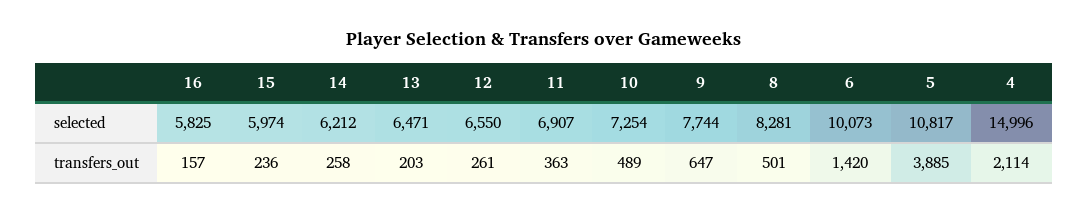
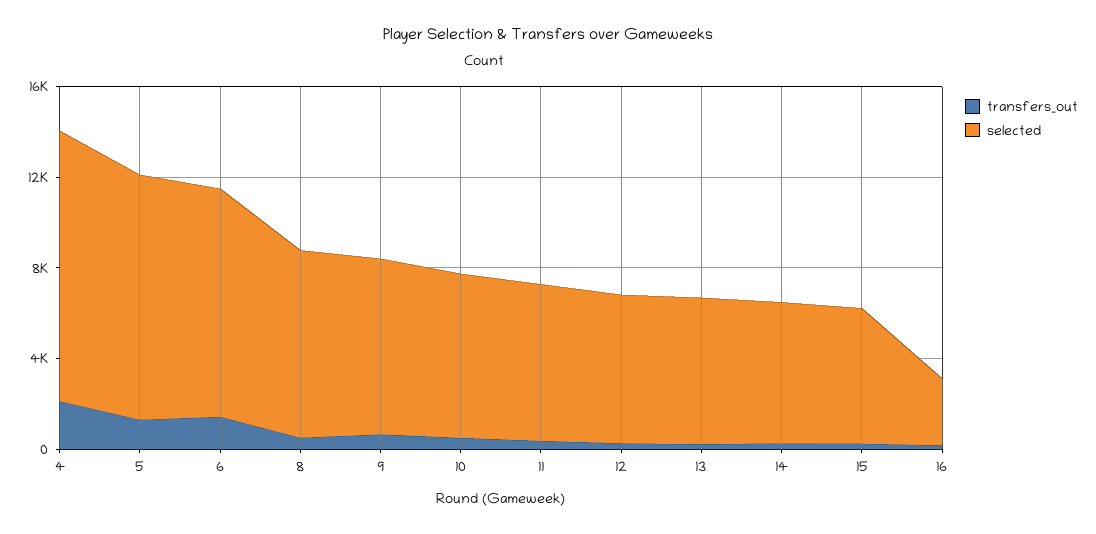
selected, 16: 5825 -> 3000
selected, 4: 14996 -> 12000
transfers_out, 5: 3885 -> 1000

